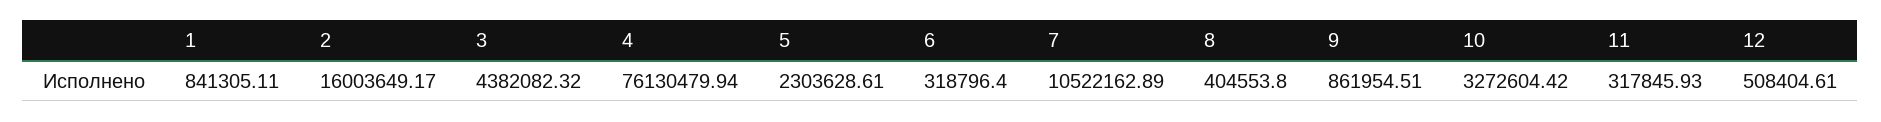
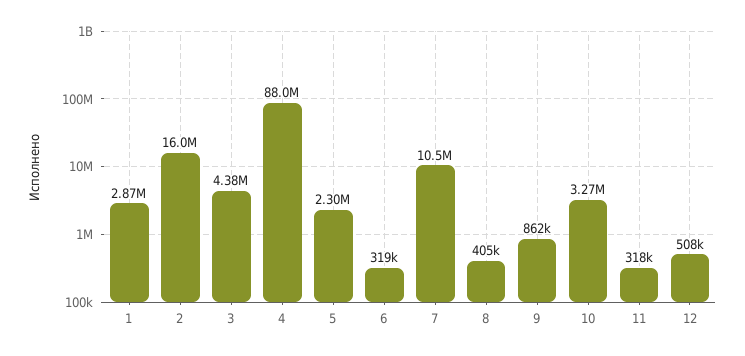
1: 841305.11 -> 2870000
4: 76130479.94 -> 88000000

